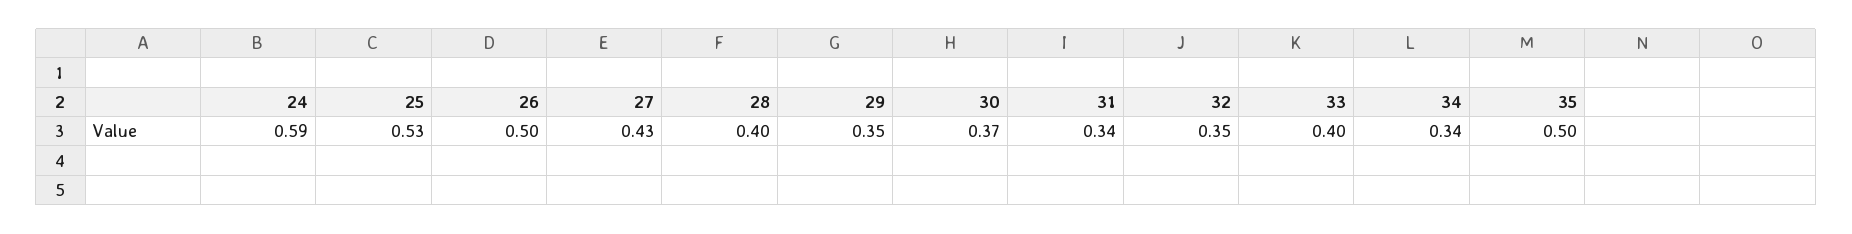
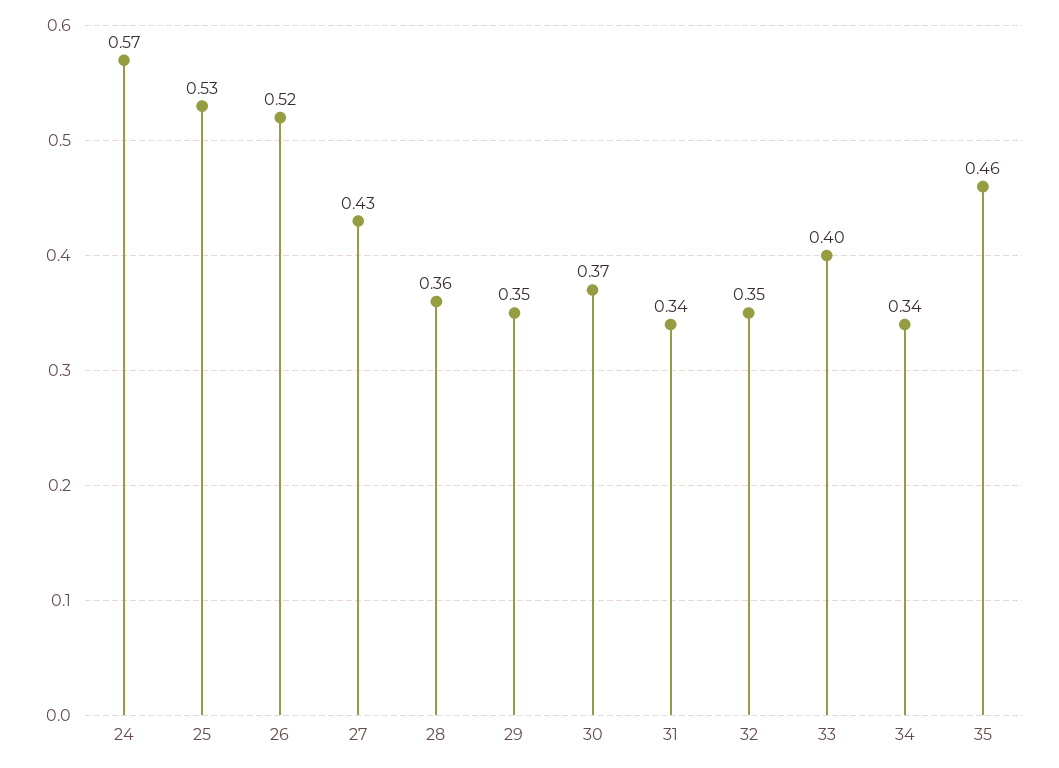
24: 0.59 -> 0.57
26: 0.5 -> 0.52
28: 0.4 -> 0.36
35: 0.5 -> 0.46

